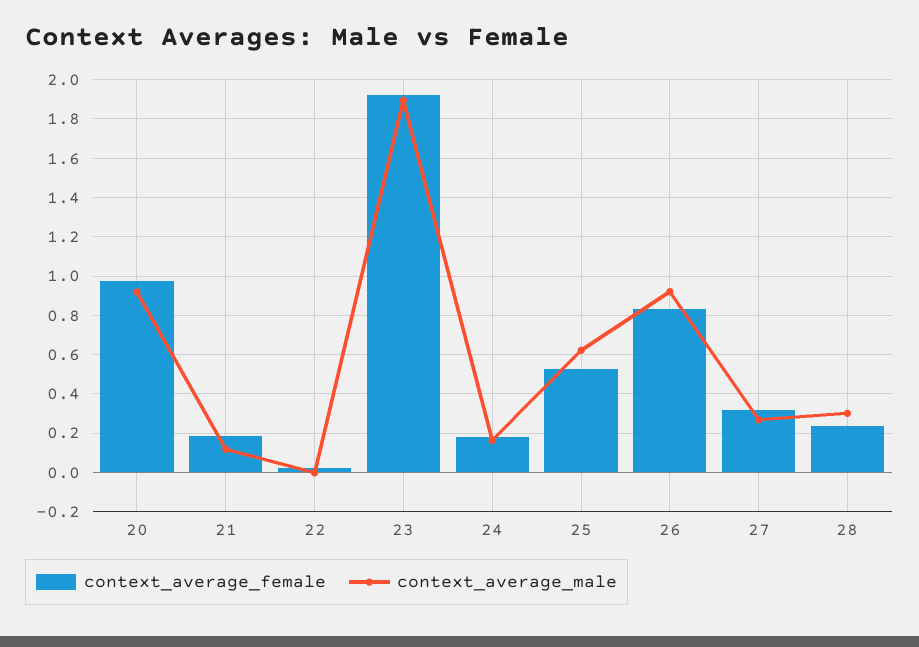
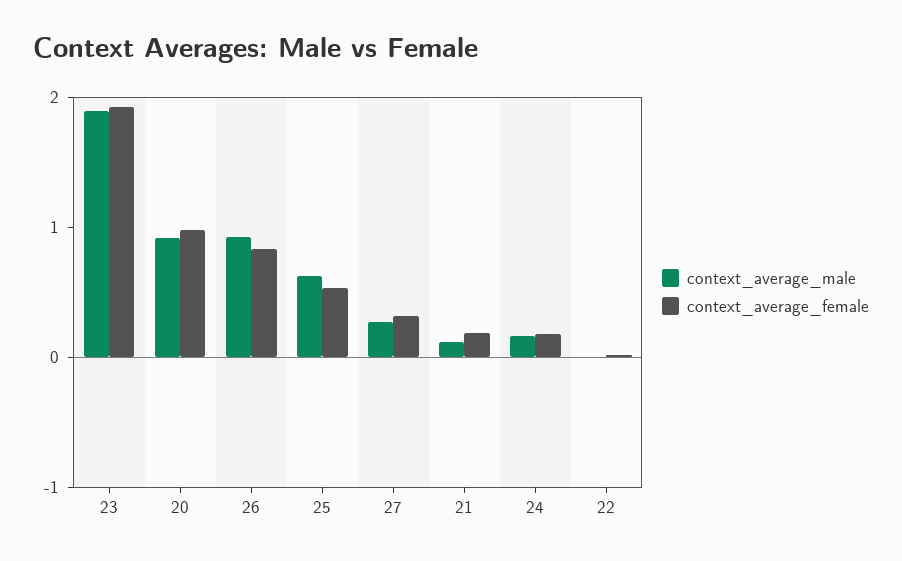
context_average_female, 28: 0.25 -> none
context_average_male, 28: 0.3 -> none

